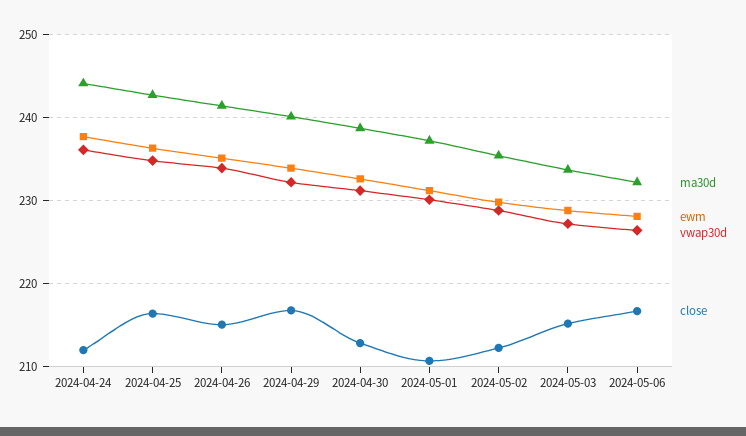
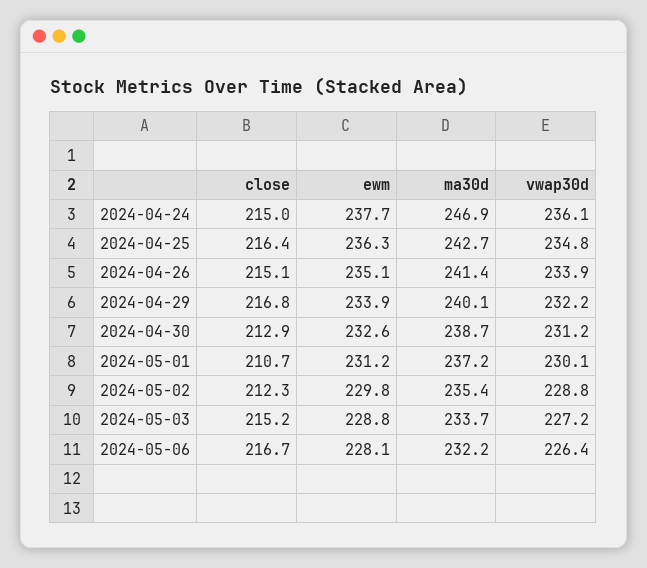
ma30d, 2024-04-24: 244 -> 246.9
close, 2024-04-24: 212 -> 215

